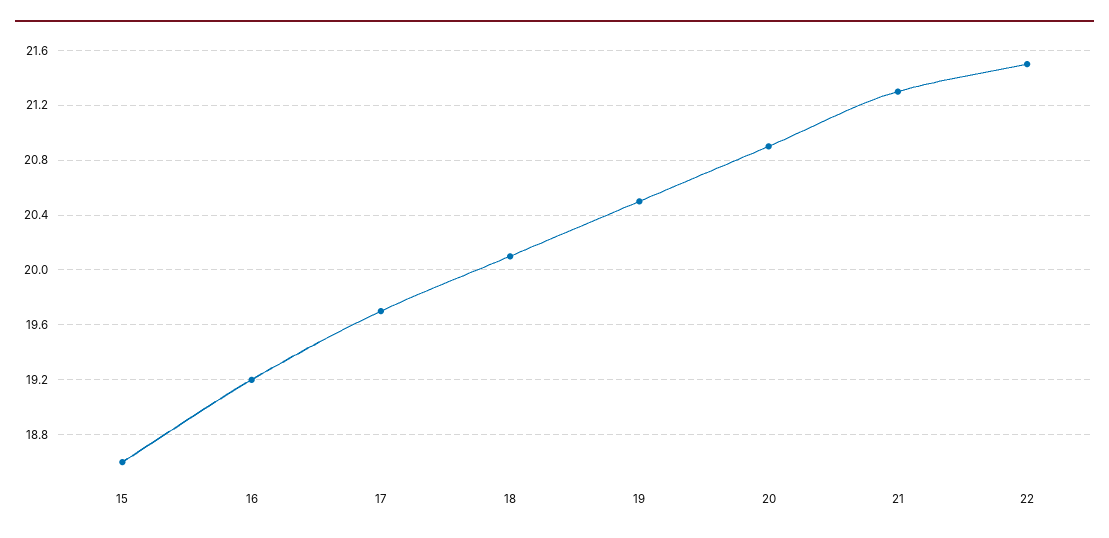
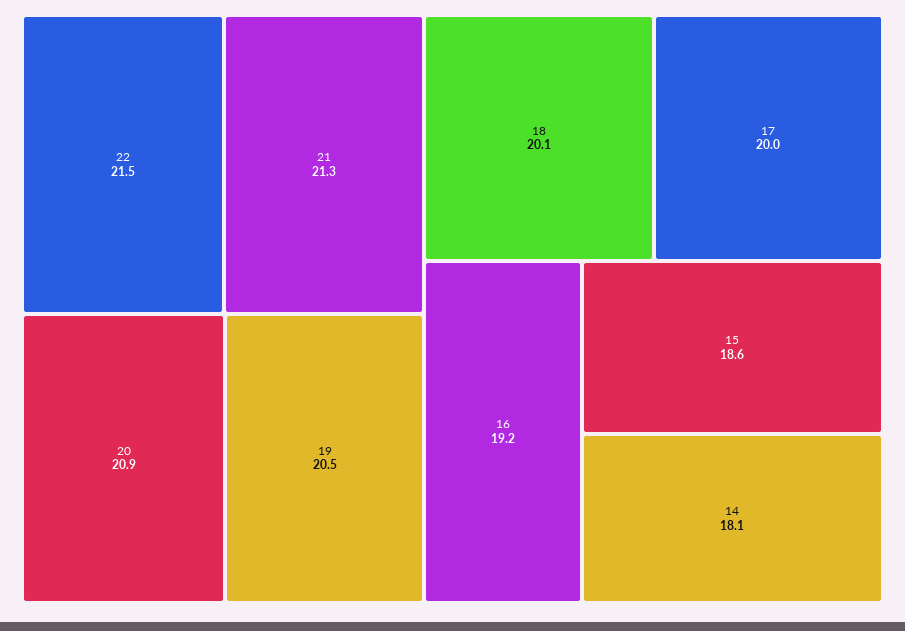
17: 19.7 -> 20
14: none -> 18.1

